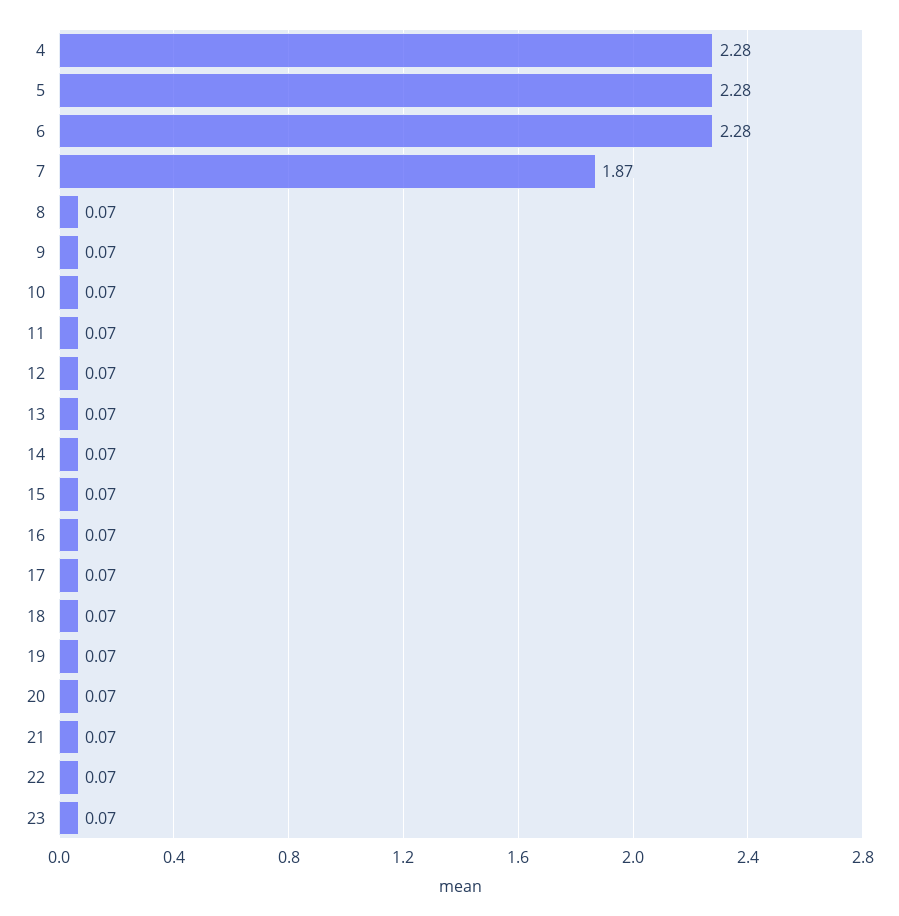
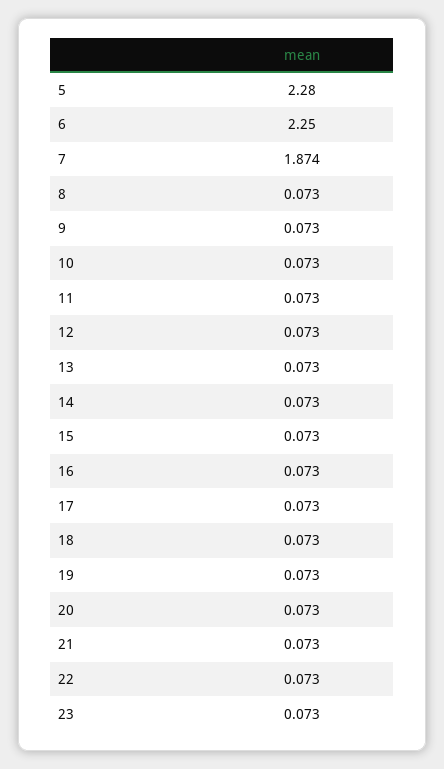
4: 2.28 -> none
6: 2.28 -> 2.25

